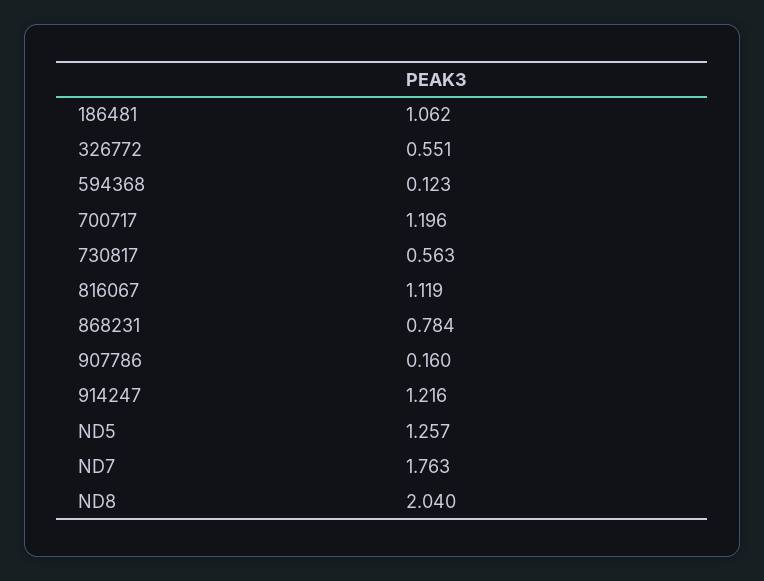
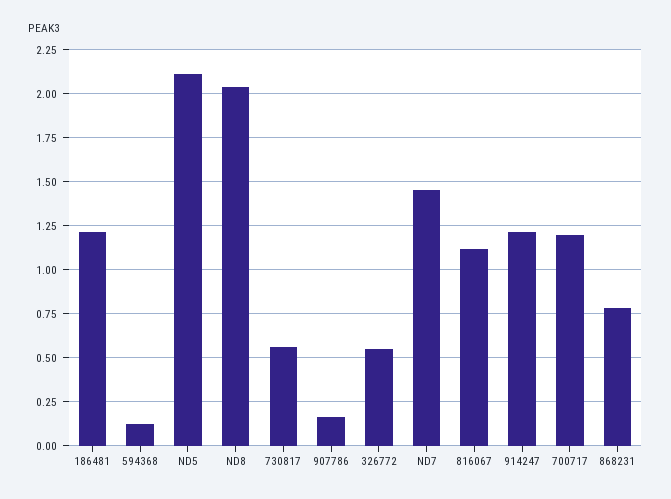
186481: 1.062 -> 1.2
ND5: 1.257 -> 2.1
ND7: 1.763 -> 1.45

